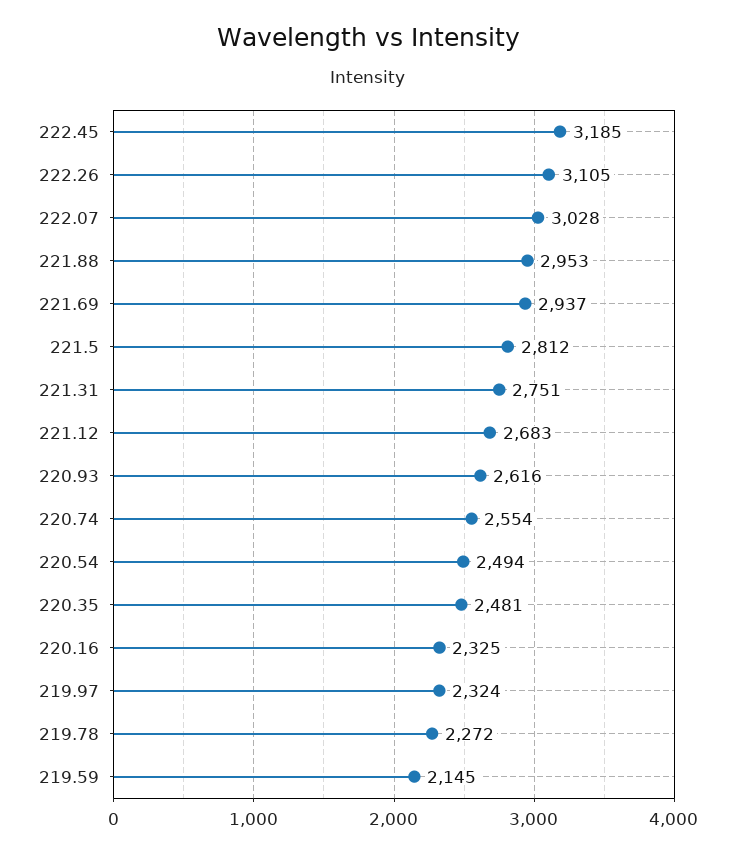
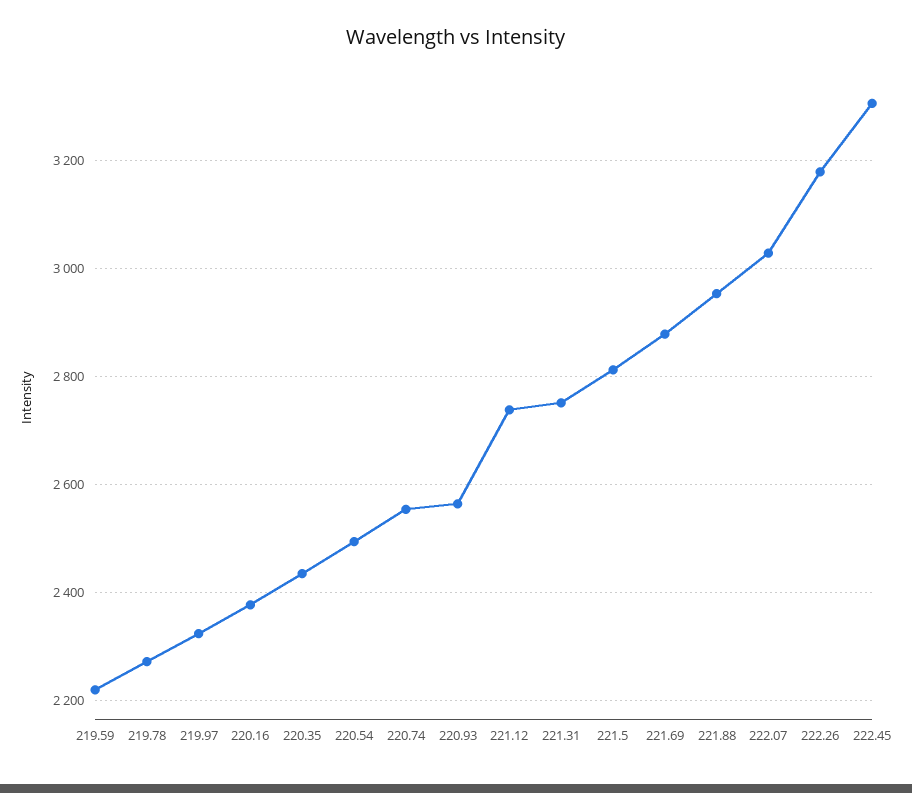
222.45: 3185 -> 3300
222.26: 3105 -> 3180
221.69: 2937 -> 2880
221.12: 2683 -> 2740
220.93: 2616 -> 2560
220.35: 2481 -> 2440
220.16: 2325 -> 2380
219.59: 2145 -> 2220

